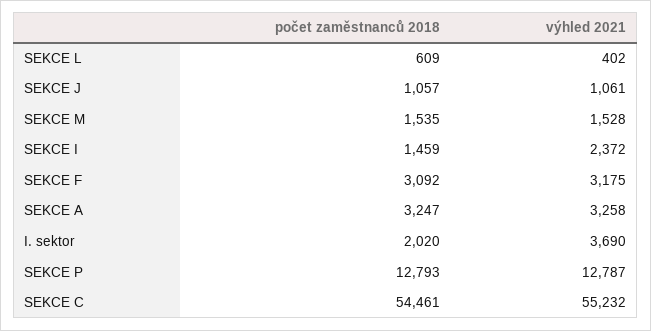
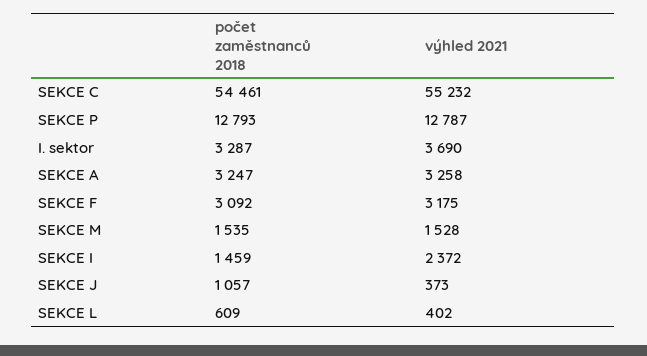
výhled 2021, SEKCE J: 1061 -> 373
počet zaměstnanců 2018, I. sektor: 2020 -> 3287

